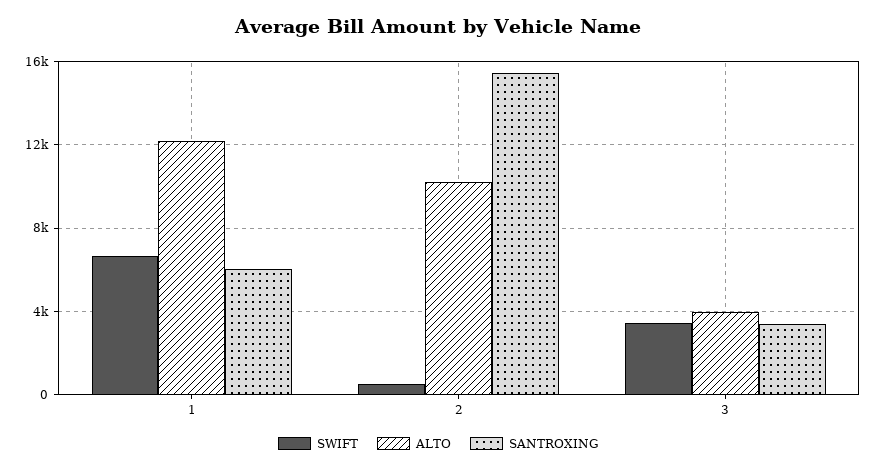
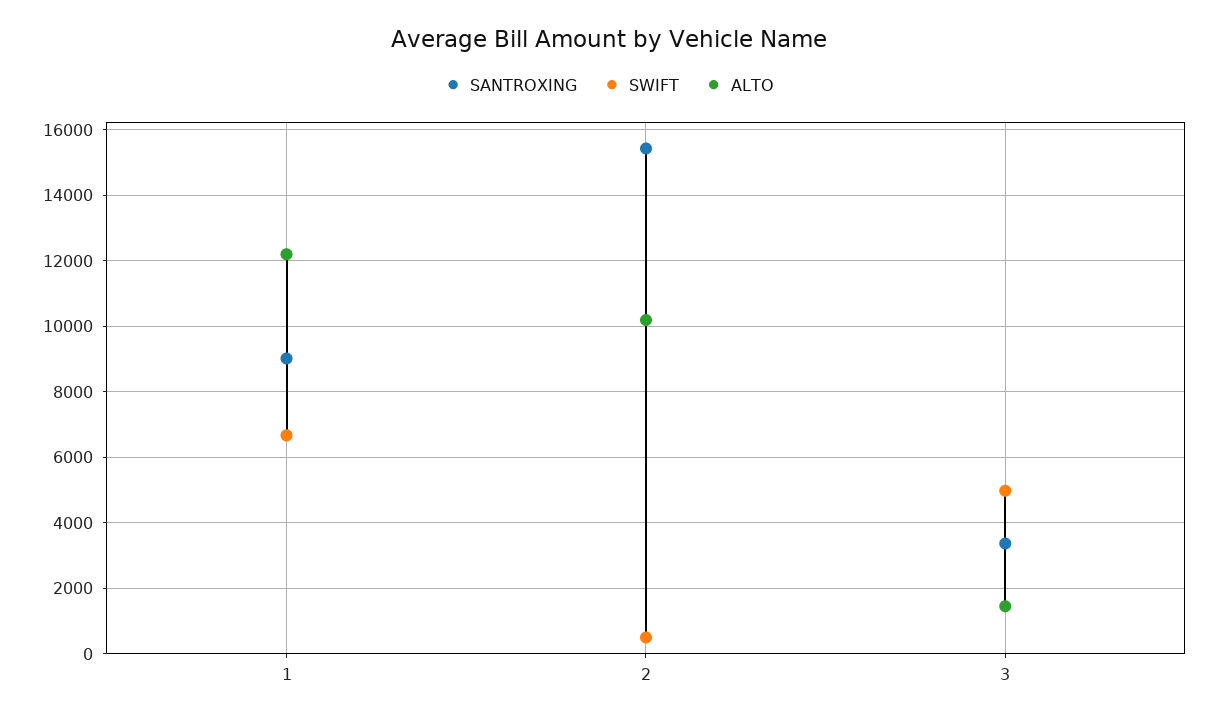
SANTROXING, 1: 6000 -> 9000
SWIFT, 3: 3500 -> 5000
ALTO, 3: 4000 -> 1400

